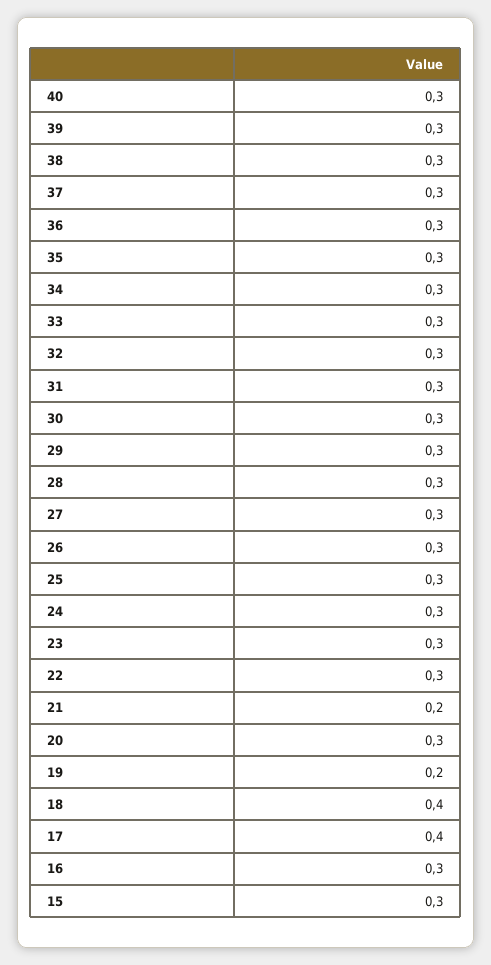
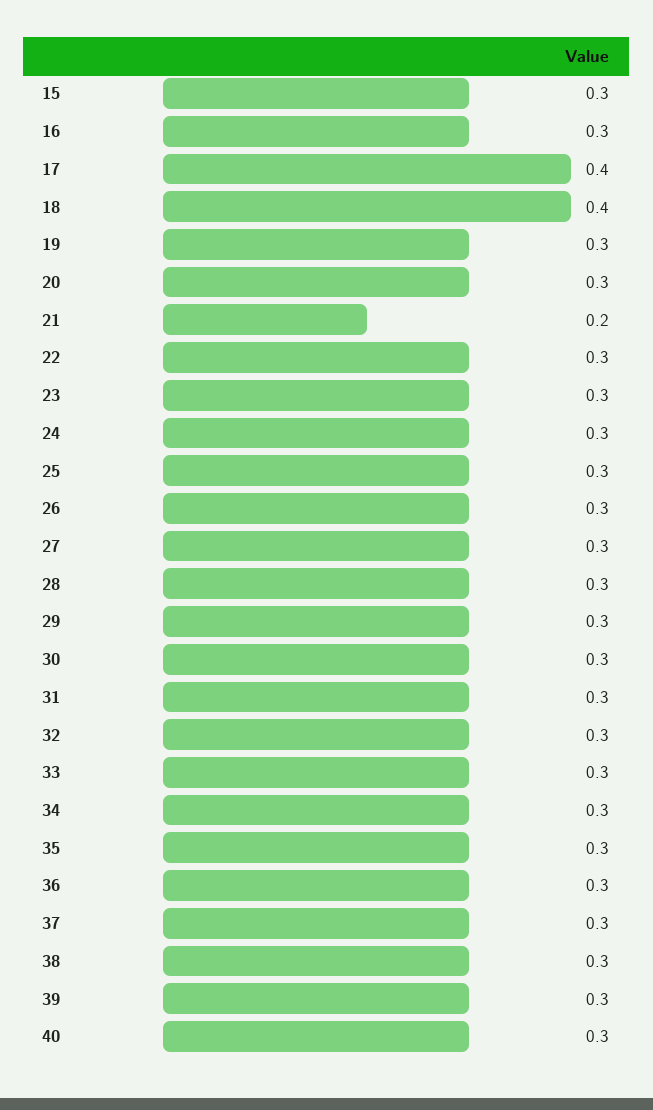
19: 0.2 -> 0.3

